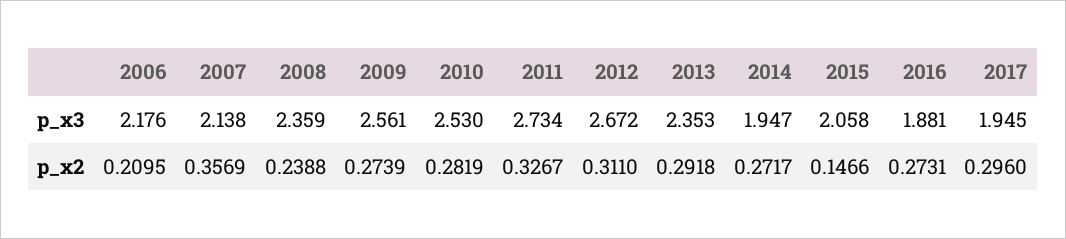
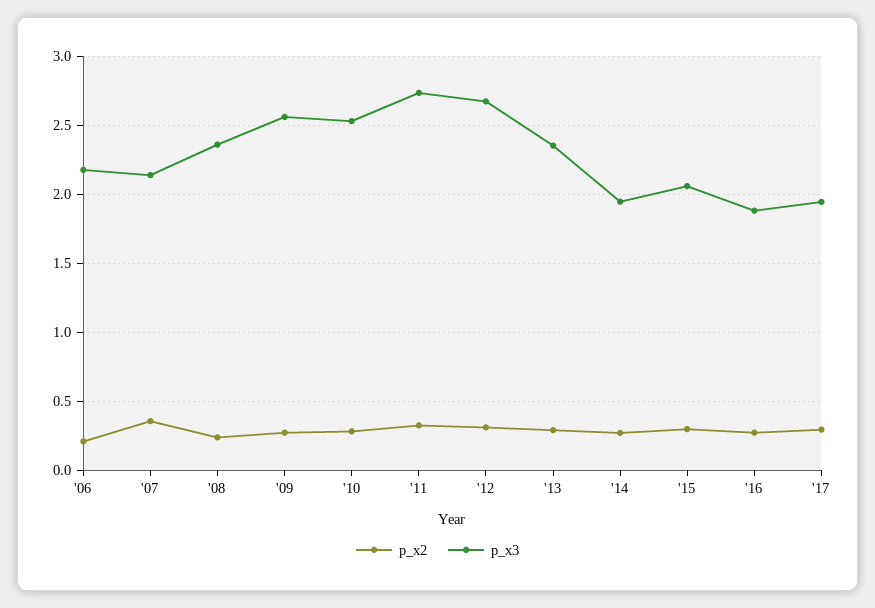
p_x2, 2015: 0.1466 -> 0.3

